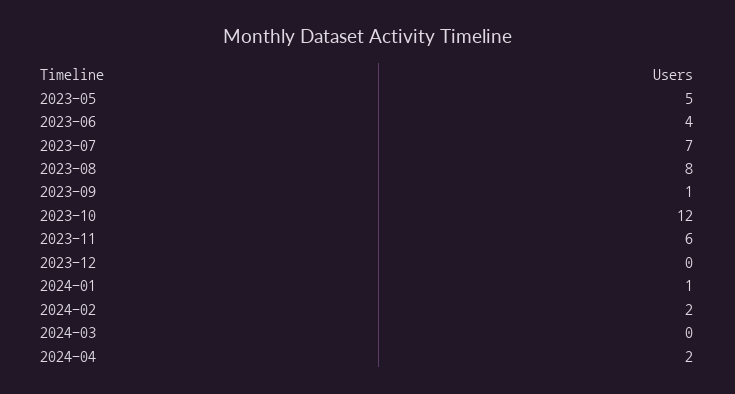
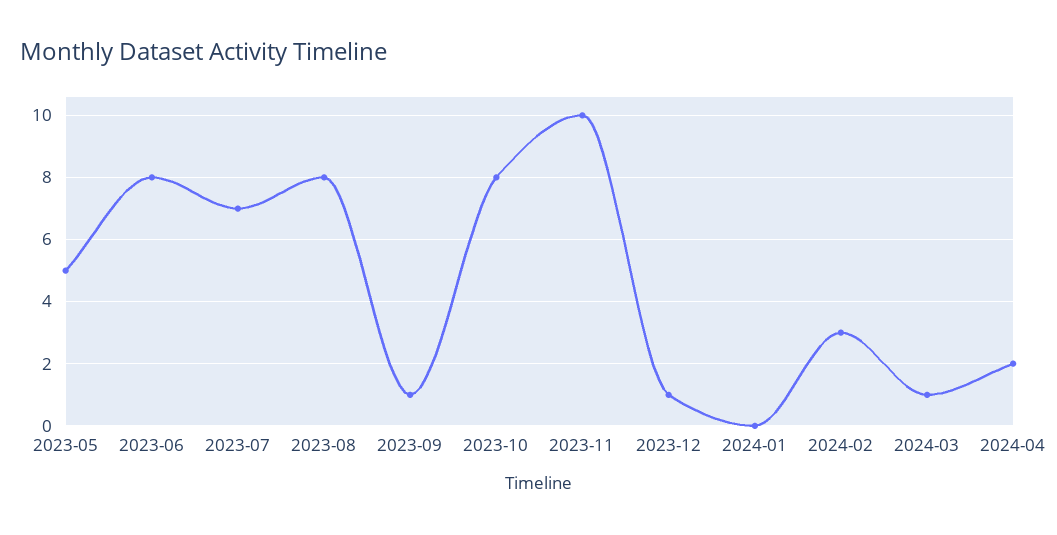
2023-06: 4 -> 8
2023-10: 12 -> 8
2023-11: 6 -> 10
2023-12: 0 -> 1
2024-01: 1 -> 0
2024-02: 2 -> 3
2024-03: 0 -> 1

